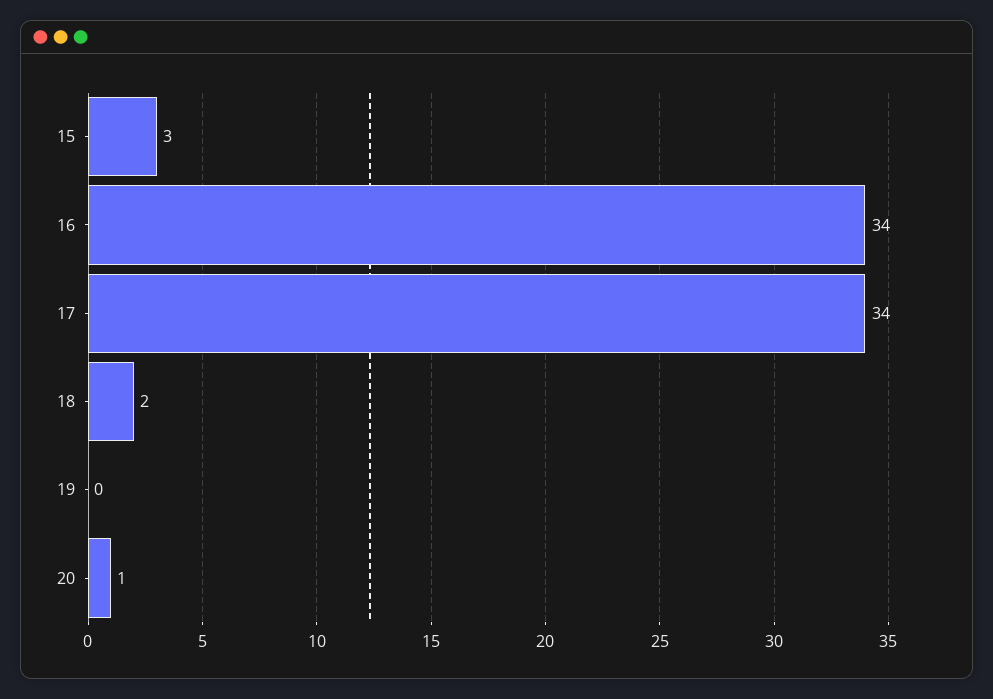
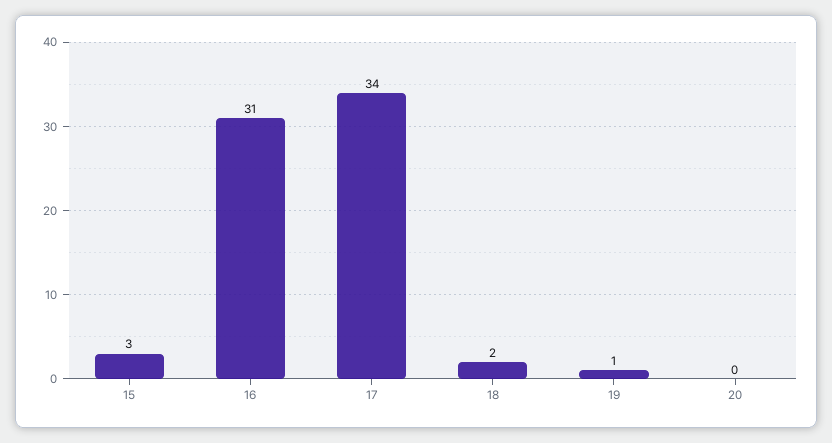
16: 34 -> 31
19: 0 -> 1
20: 1 -> 0

